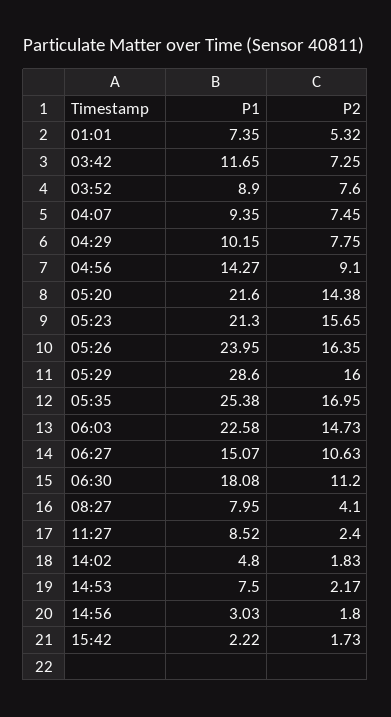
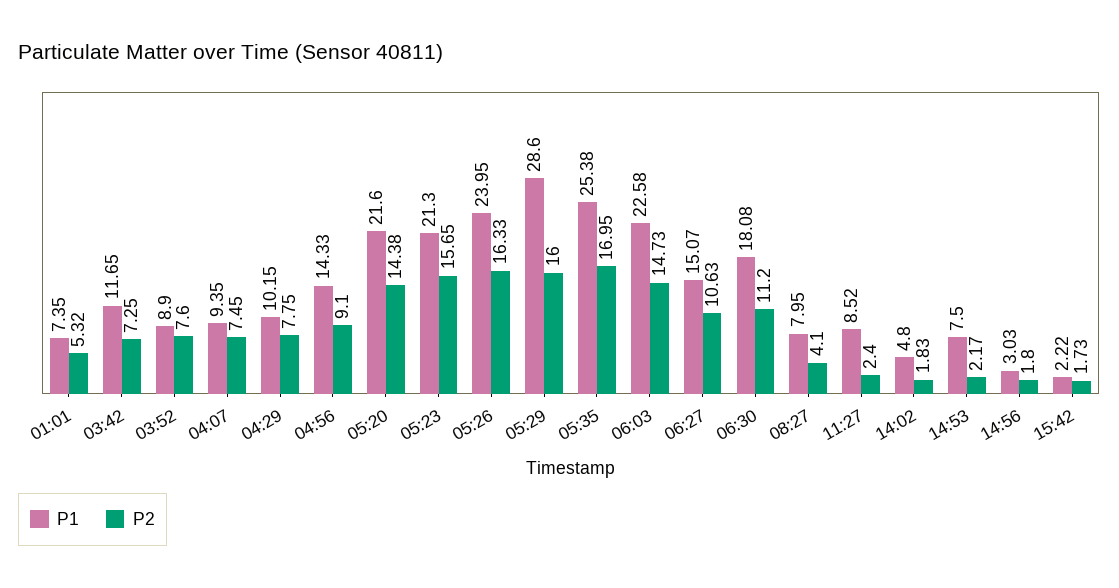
P1, 04:56: 14.27 -> 14.33
P2, 05:26: 16.35 -> 16.33

